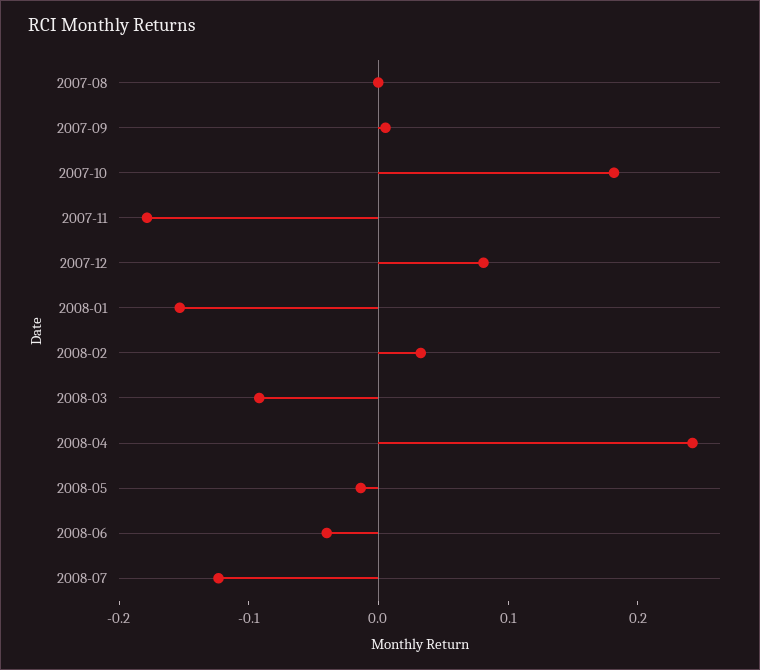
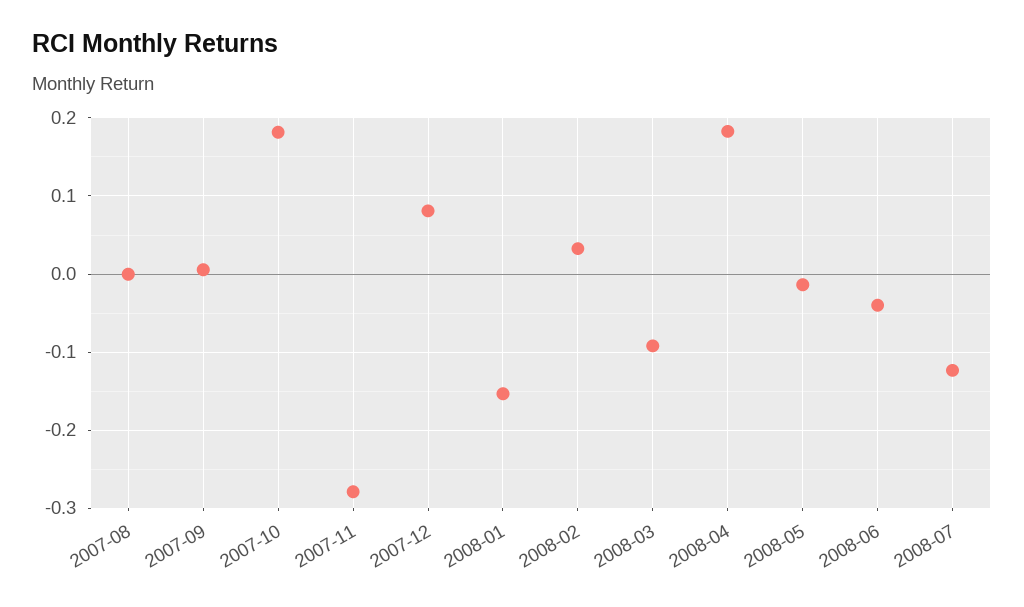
2007-11: -0.18 -> -0.28
2008-04: 0.24 -> 0.18

